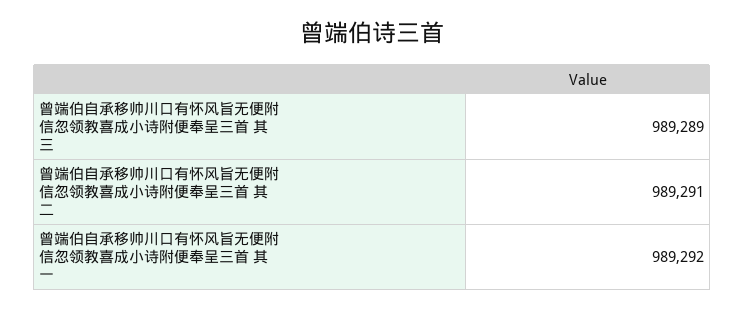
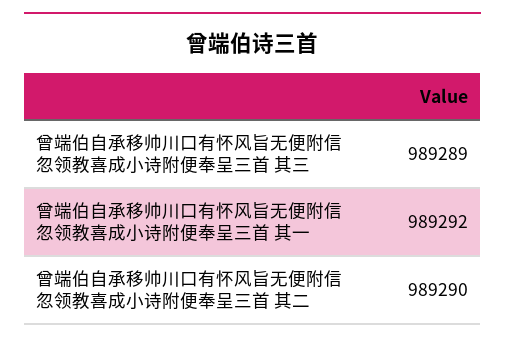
曾端伯自承移帅川口有怀风旨无便附信忽领教喜成小诗附便奉呈三首 其二: 989291 -> 989290

